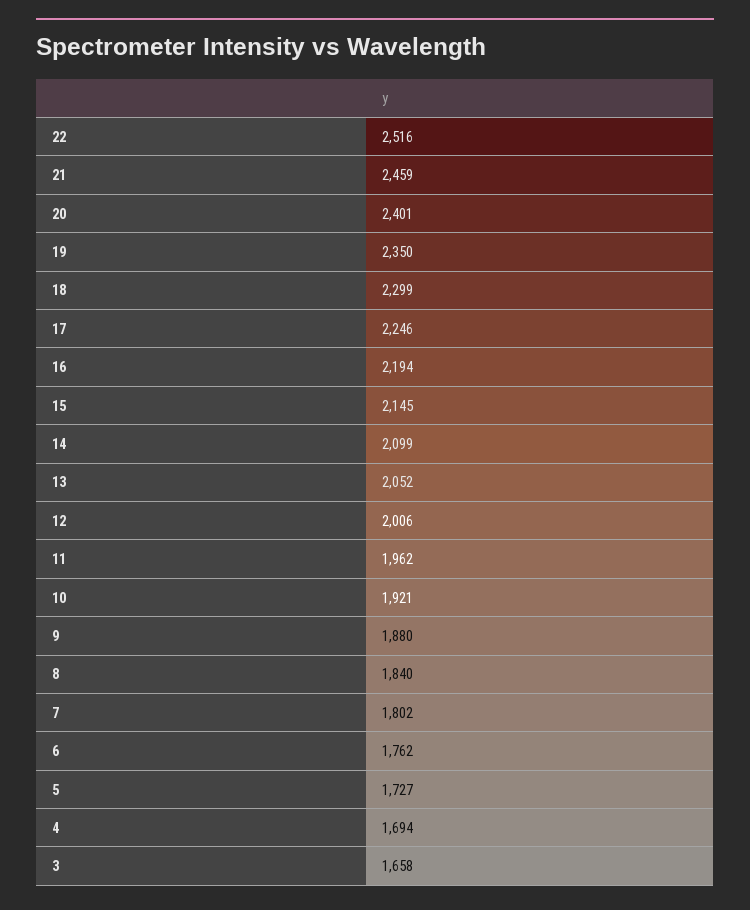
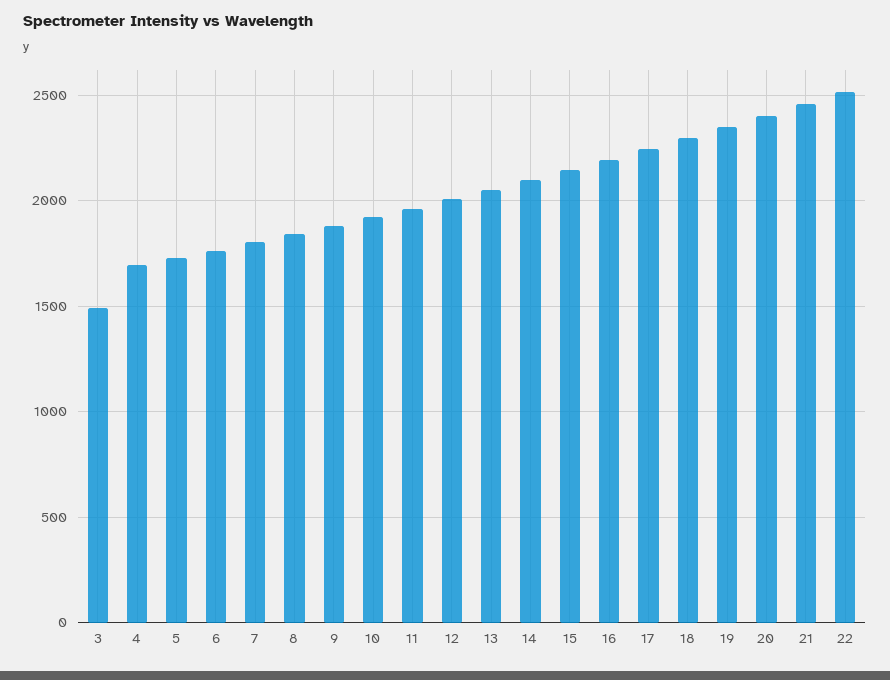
3: 1658 -> 1500

